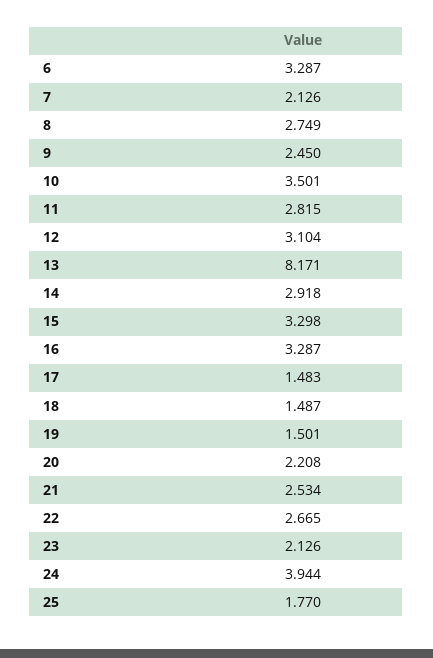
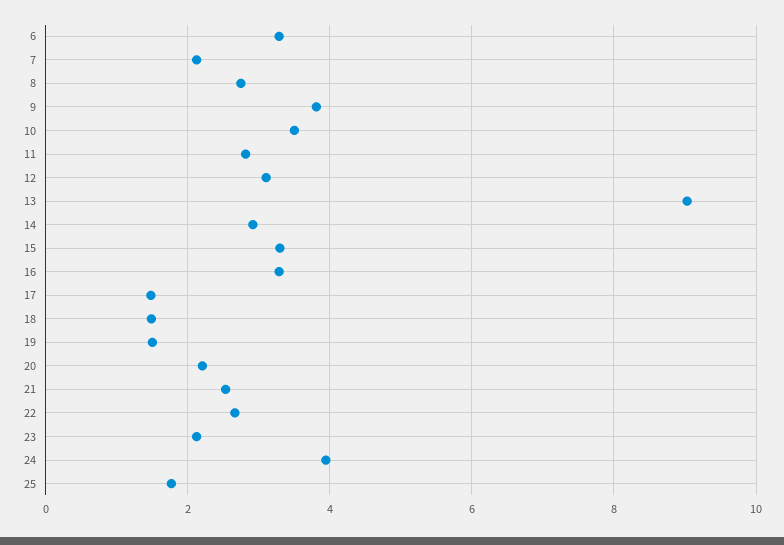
9: 2.45 -> 3.8
13: 8.171 -> 9

